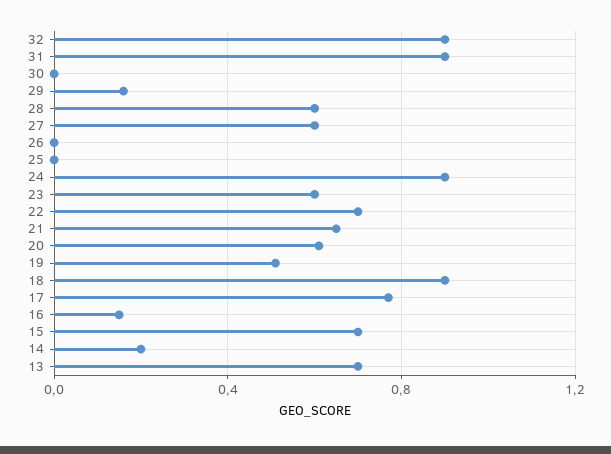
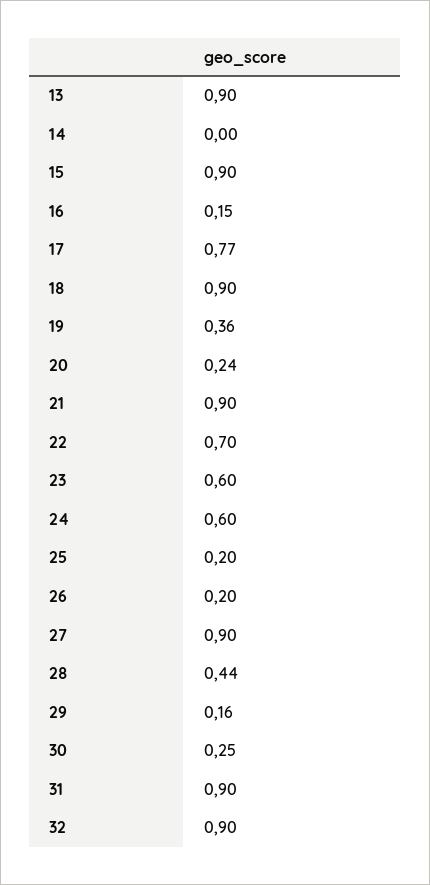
30: 0 -> 0.25
28: 0.6 -> 0.44
27: 0.6 -> 0.9
26: 0 -> 0.2
25: 0 -> 0.2
24: 0.9 -> 0.6
21: 0.65 -> 0.9
20: 0.6 -> 0.24
19: 0.5 -> 0.36
15: 0.7 -> 0.9
14: 0.2 -> 0
13: 0.7 -> 0.9

